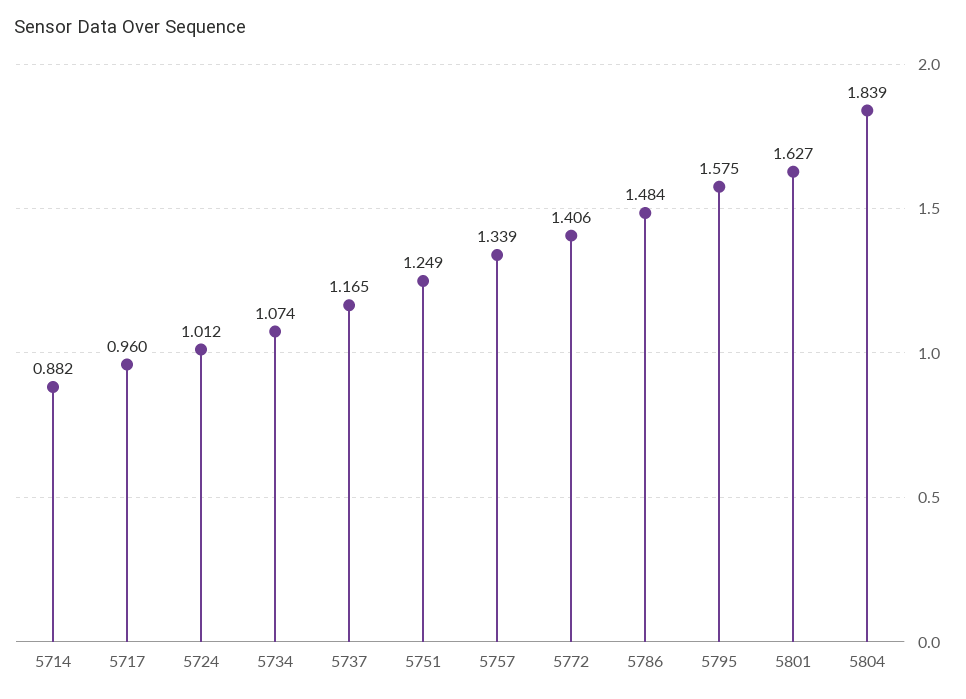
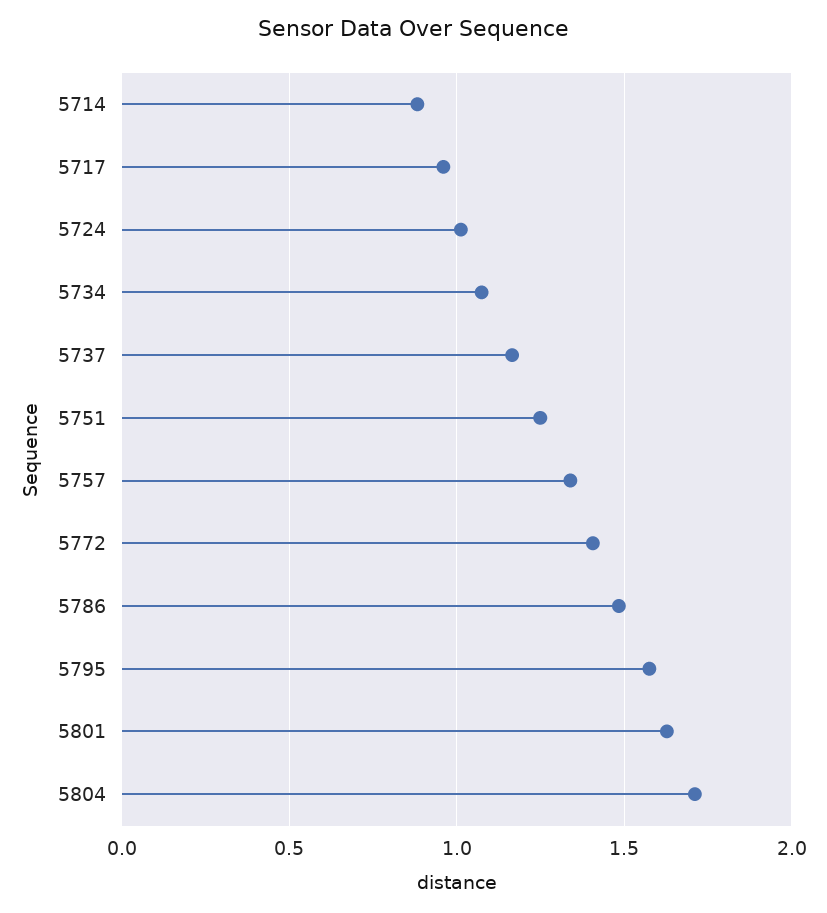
5804: 1.839 -> 1.7

